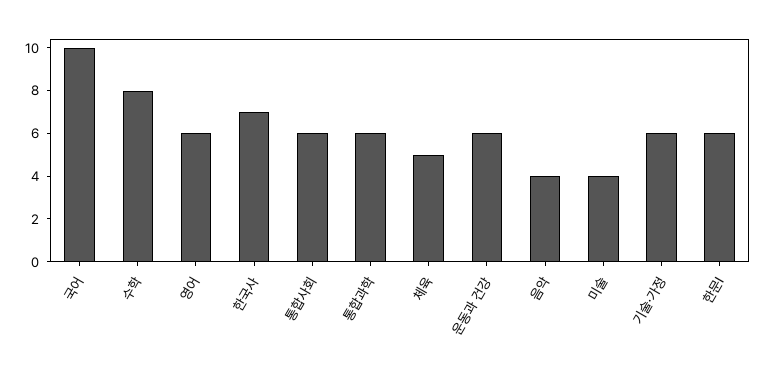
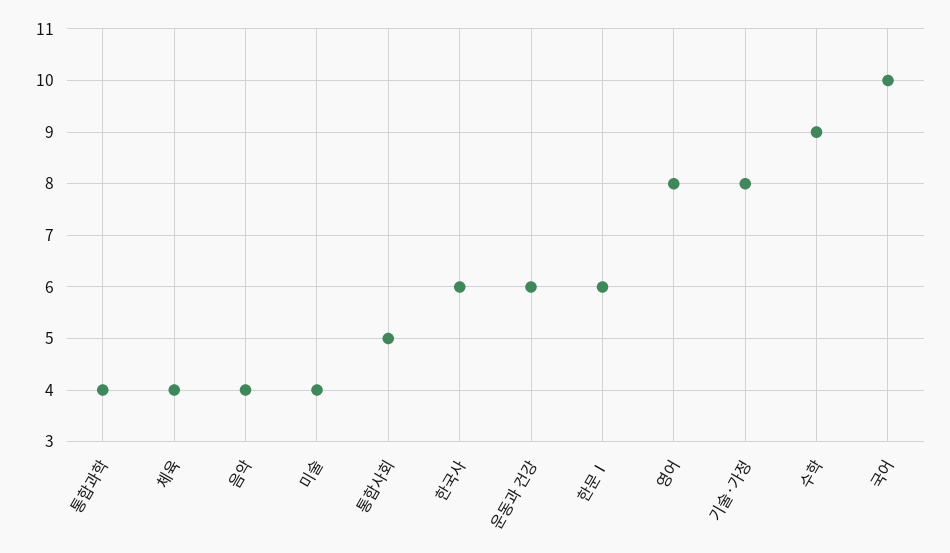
수학: 8 -> 9
영어: 6 -> 8
한국사: 7 -> 6
통합사회: 6 -> 5
통합과학: 6 -> 4
체육: 5 -> 4
기술·가정: 6 -> 8

